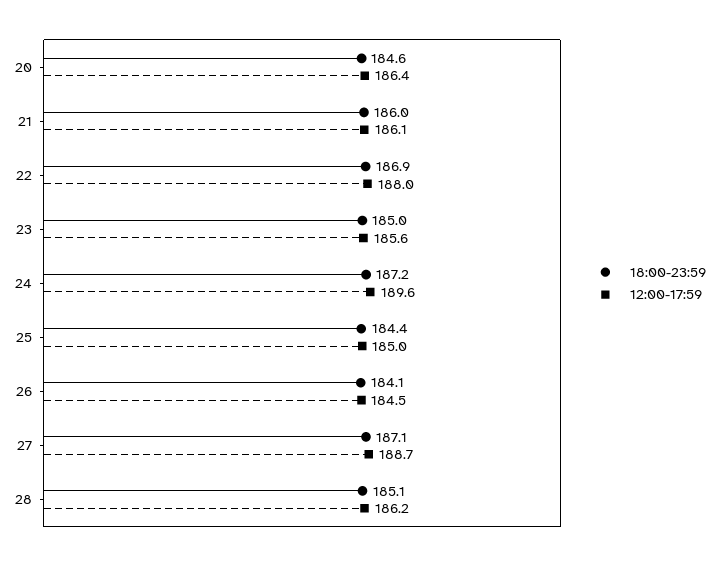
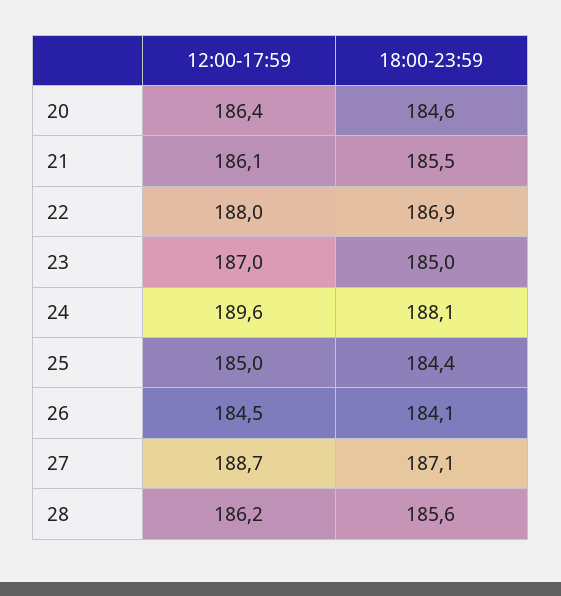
18:00-23:59, 21: 186 -> 185.5
12:00-17:59, 23: 185.6 -> 187
18:00-23:59, 24: 187.2 -> 188.1
18:00-23:59, 28: 185.1 -> 185.6

